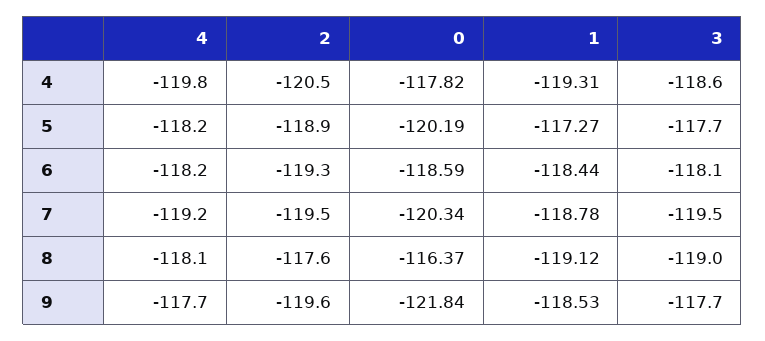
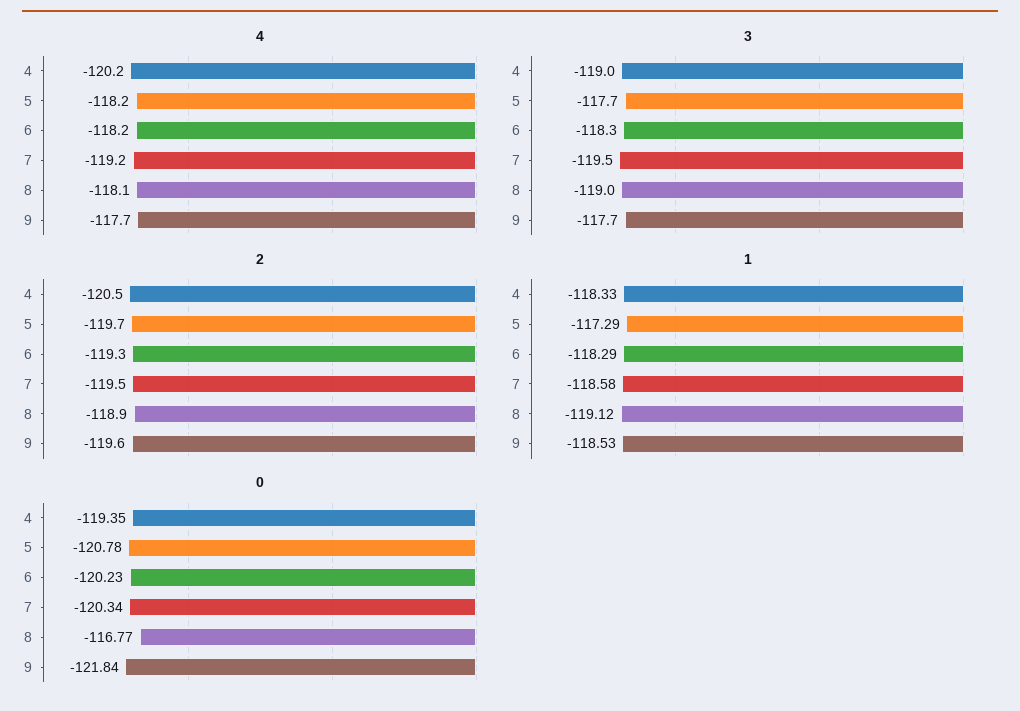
4, 4: -119.8 -> -120.2
0, 4: -117.82 -> -119.35
1, 4: -119.31 -> -118.33
3, 4: -118.6 -> -119
2, 5: -118.9 -> -119.7
0, 5: -120.19 -> -120.78
1, 5: -117.27 -> -117.29
0, 6: -118.59 -> -120.23
1, 6: -118.44 -> -118.29
3, 6: -118.1 -> -118.3
1, 7: -118.78 -> -118.58
2, 8: -117.6 -> -118.9
0, 8: -116.37 -> -116.77

